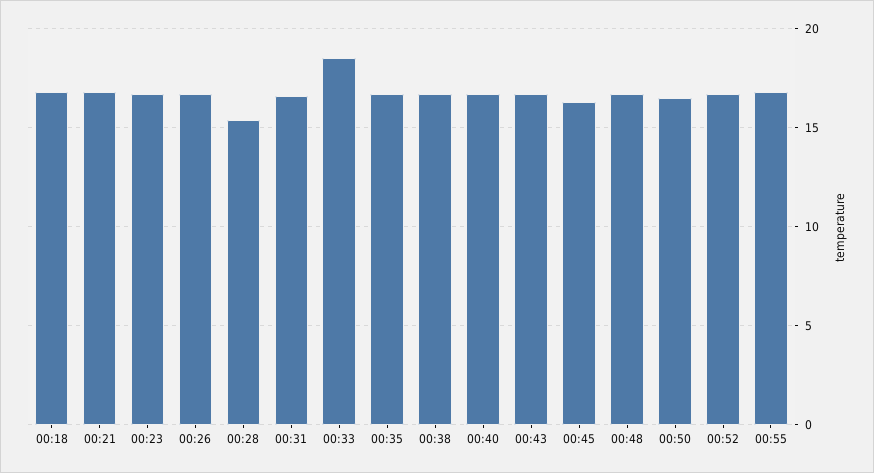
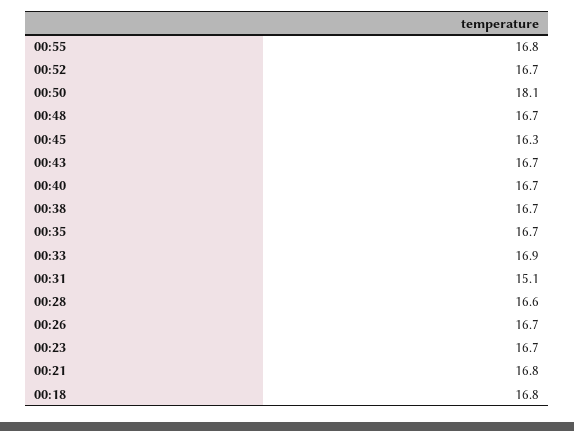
00:28: 15.5 -> 16.6
00:31: 16.5 -> 15.1
00:33: 18.5 -> 16.9
00:50: 16.5 -> 18.1

